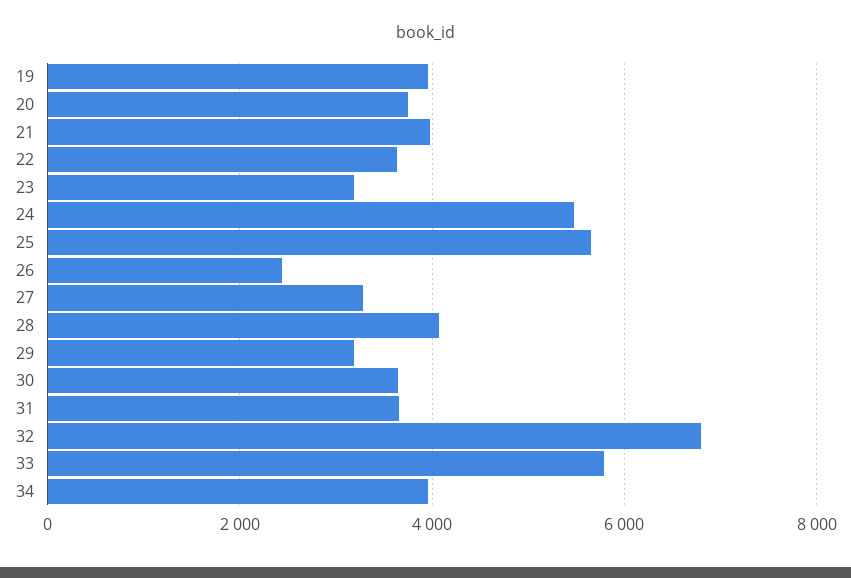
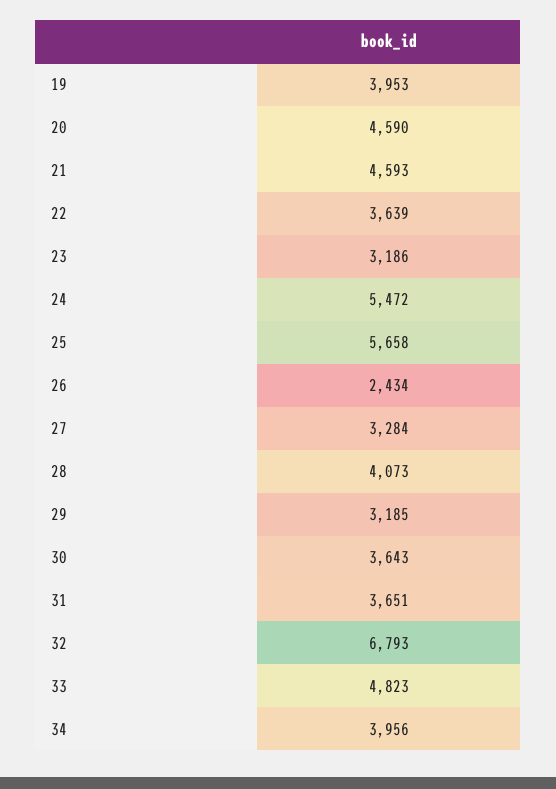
20: 3800 -> 4590
21: 4000 -> 4593
33: 5800 -> 4823

